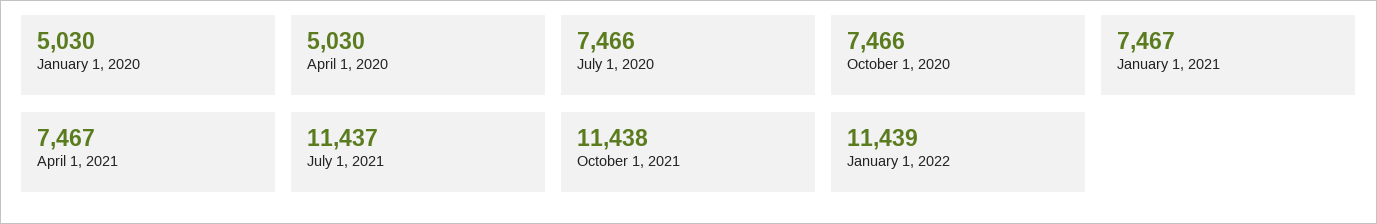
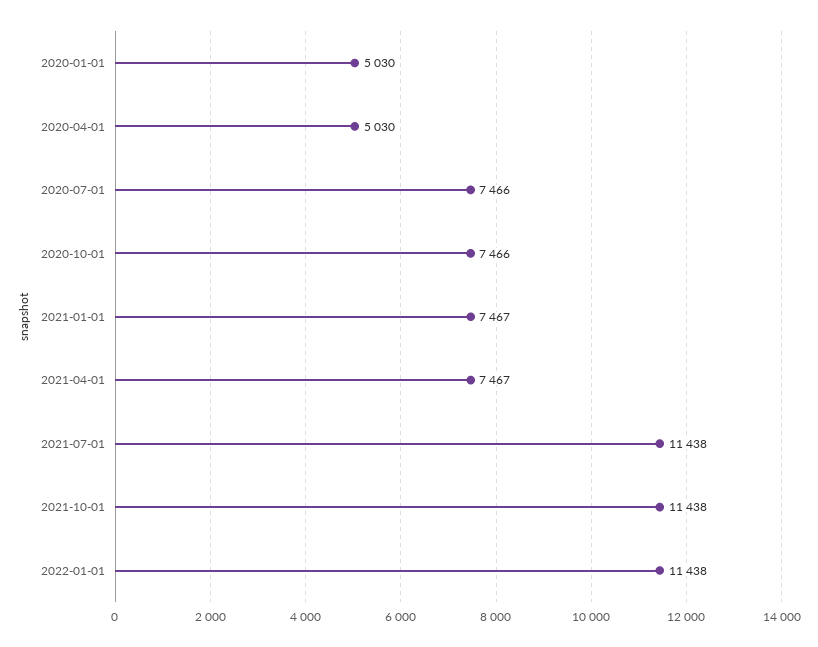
July 1, 2021: 11437 -> 11438
January 1, 2022: 11439 -> 11438

